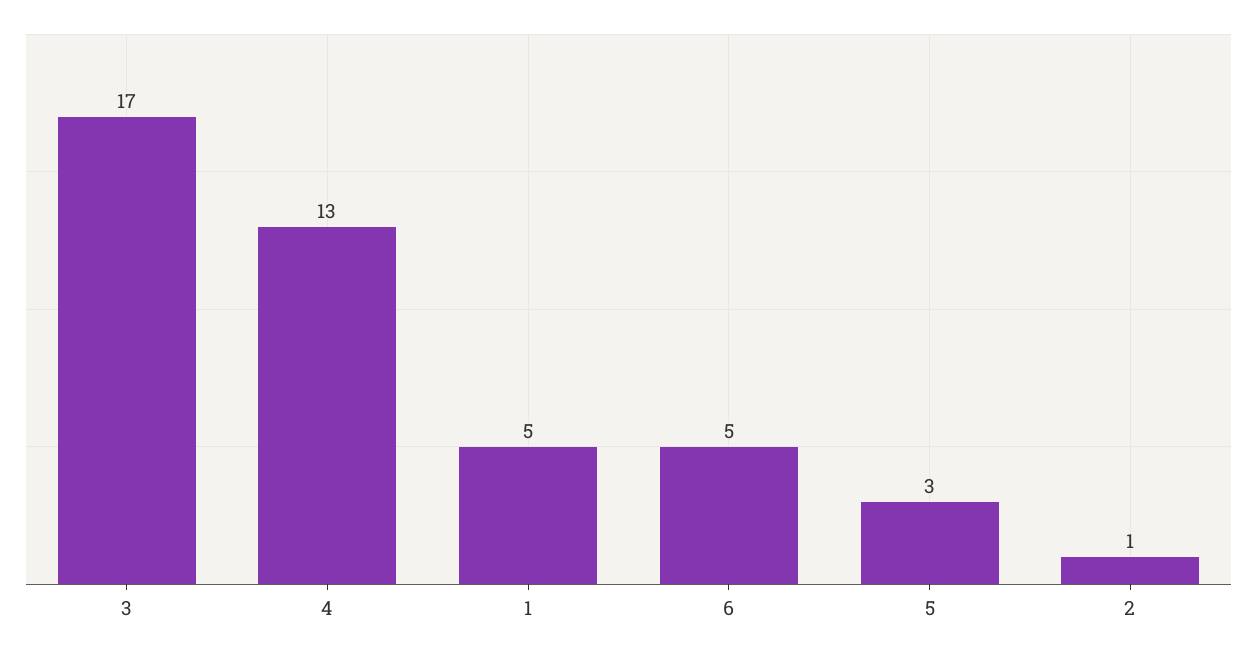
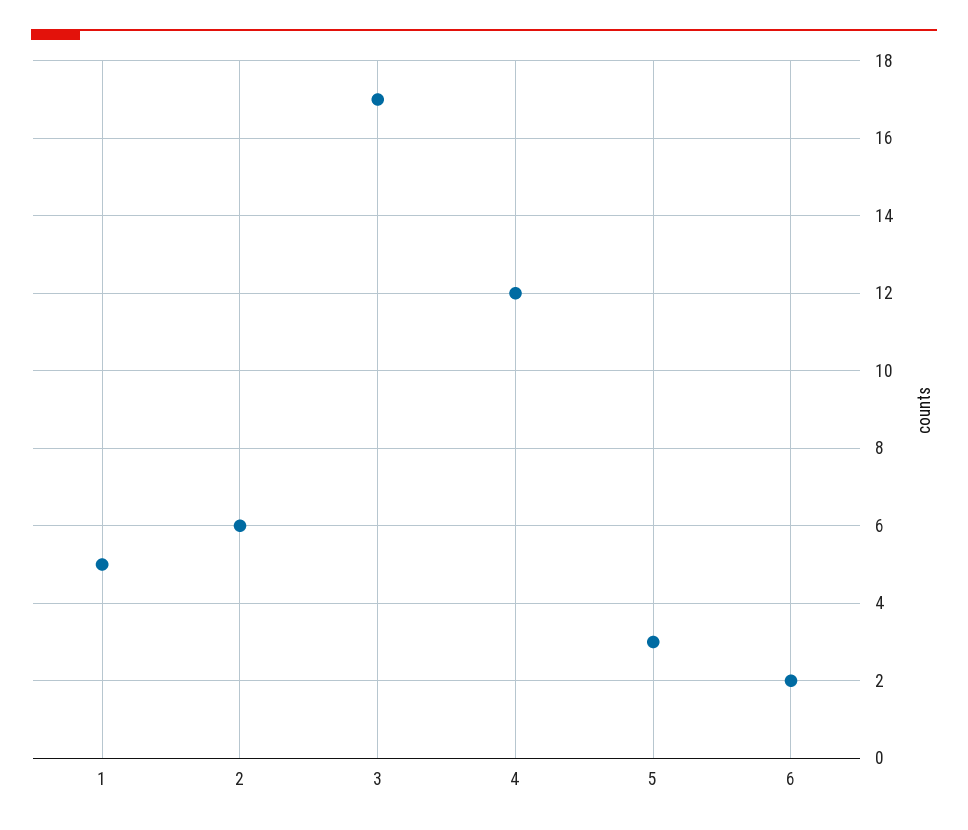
4: 13 -> 12
6: 5 -> 2
2: 1 -> 6

